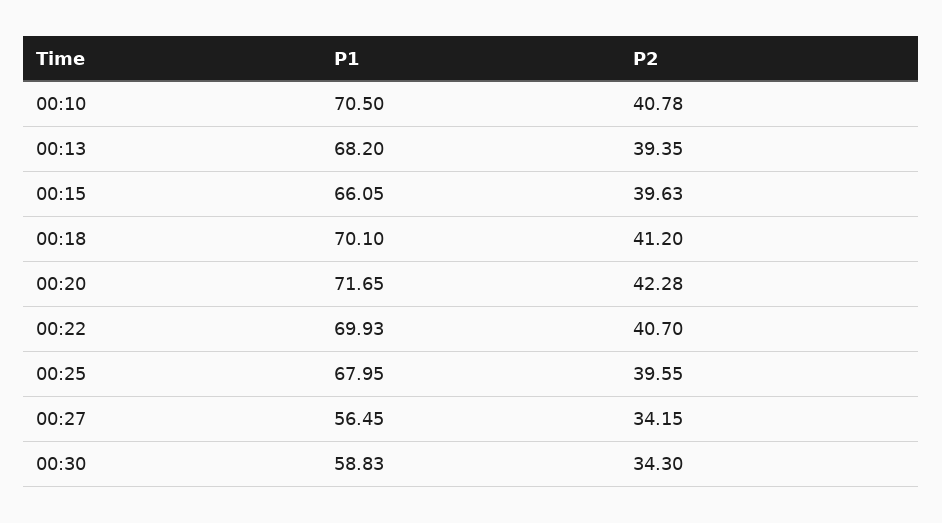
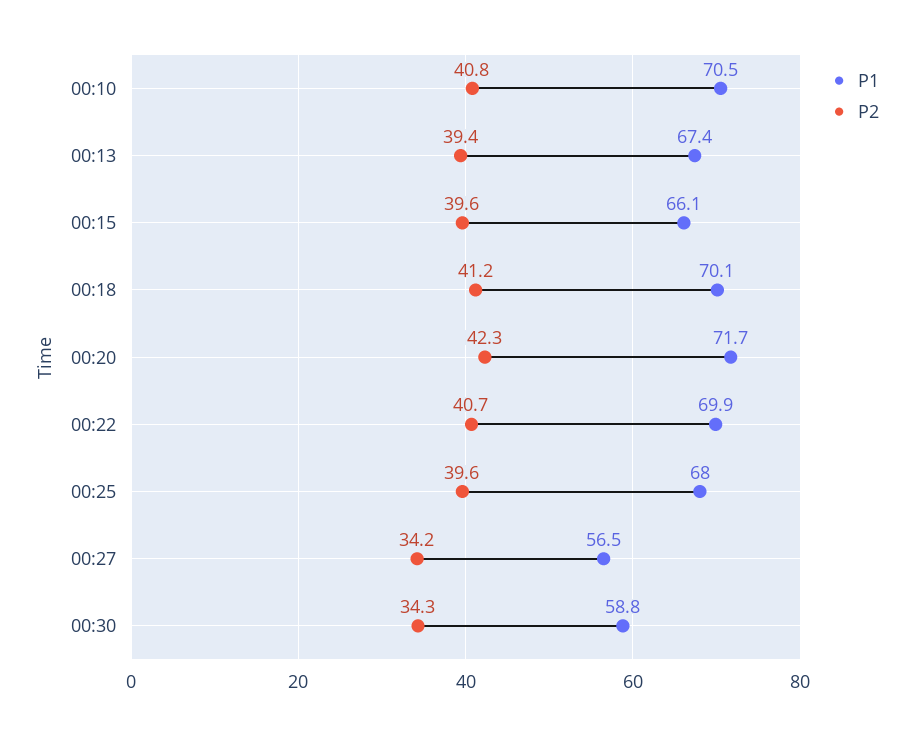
P1, 00:13: 68.2 -> 67.4

